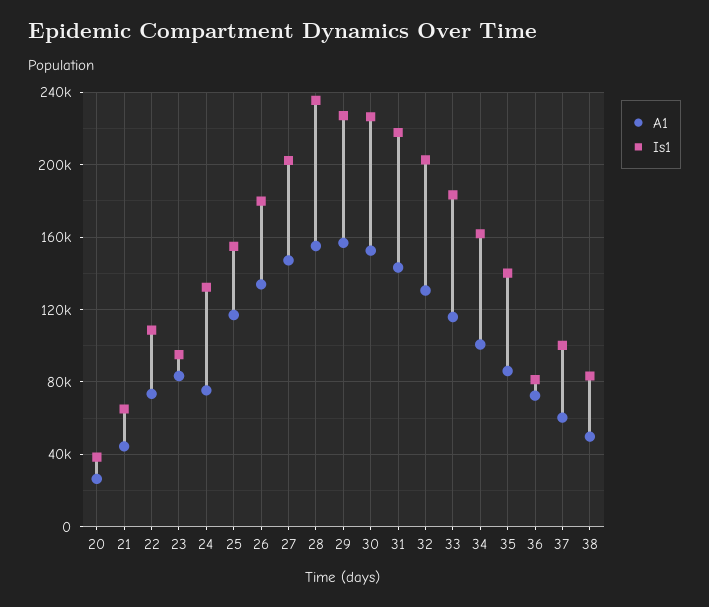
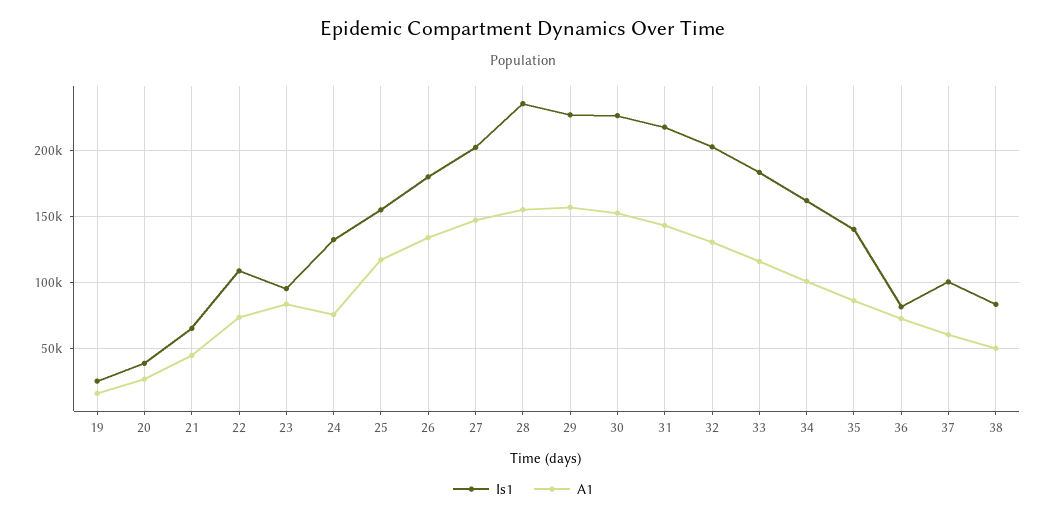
Is1, 19: none -> 25000
A1, 19: none -> 15000

